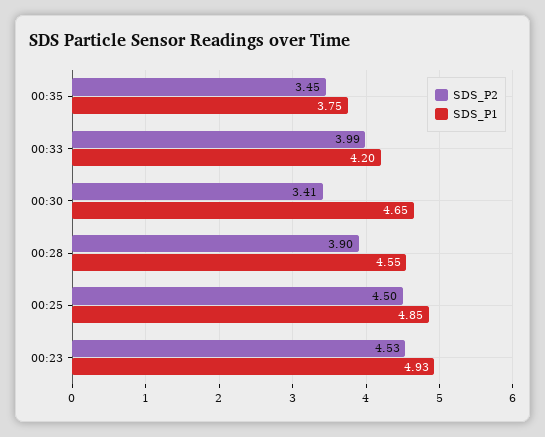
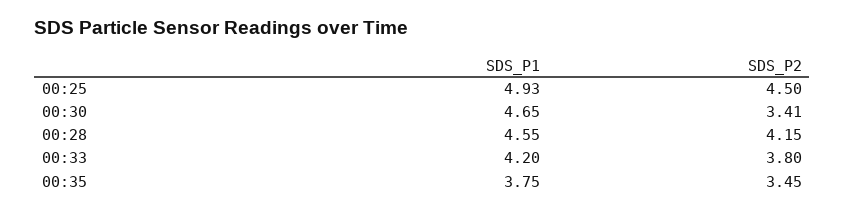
SDS_P2, 00:33: 3.99 -> 3.8
SDS_P2, 00:28: 3.9 -> 4.15
SDS_P1, 00:25: 4.85 -> 4.93
SDS_P2, 00:23: 4.53 -> none
SDS_P1, 00:23: 4.93 -> none

